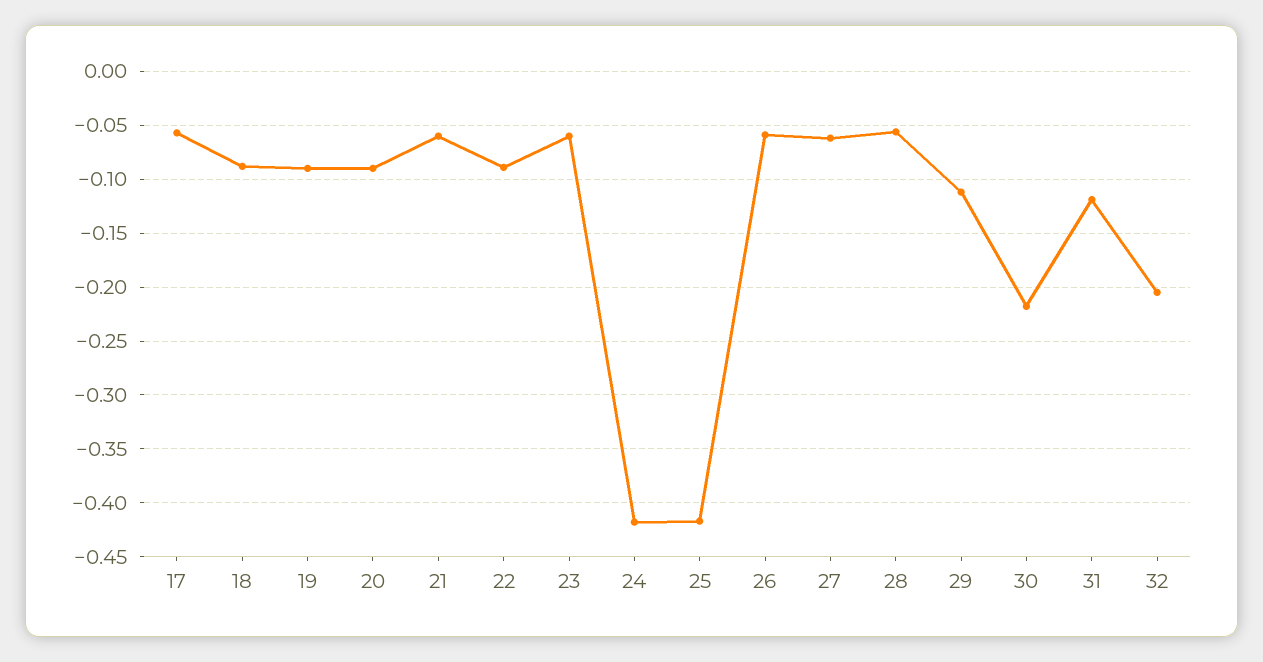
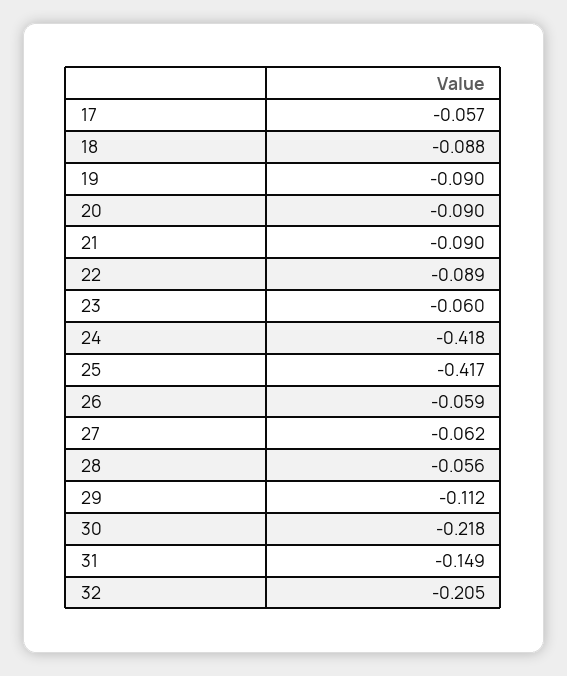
21: -0.06 -> -0.09
31: -0.12 -> -0.149

